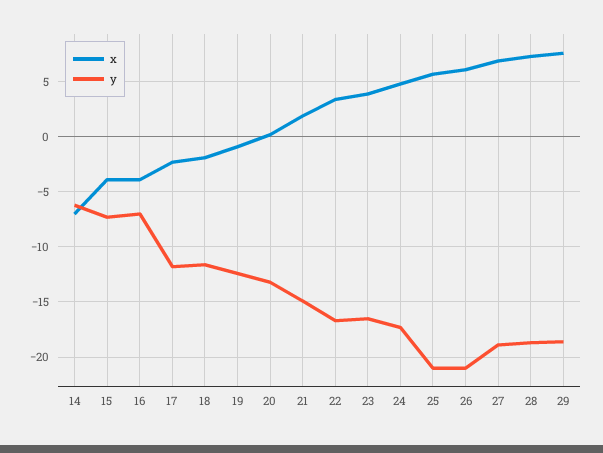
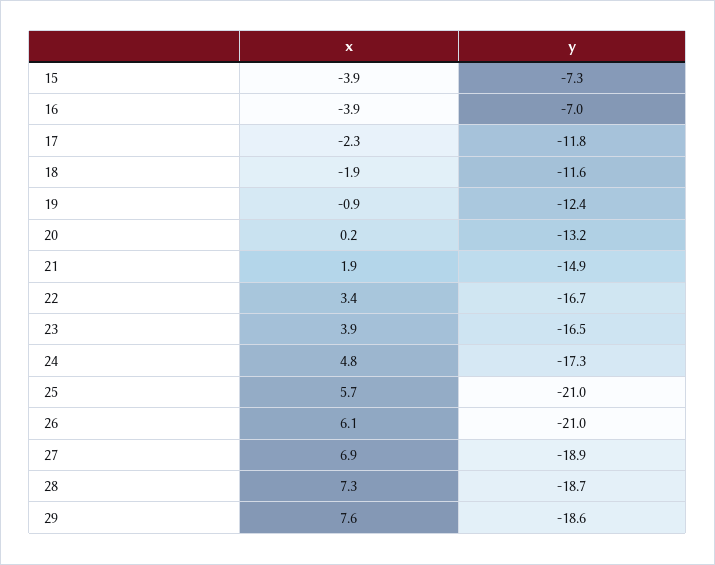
x, 14: -7 -> none
y, 14: -6 -> none

